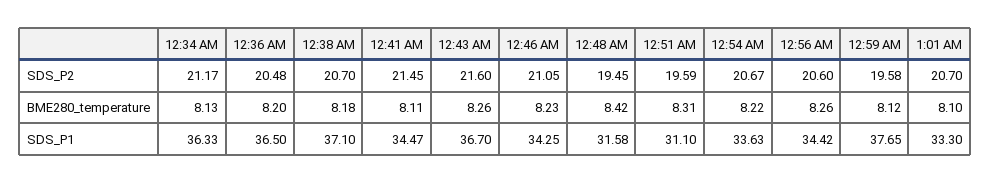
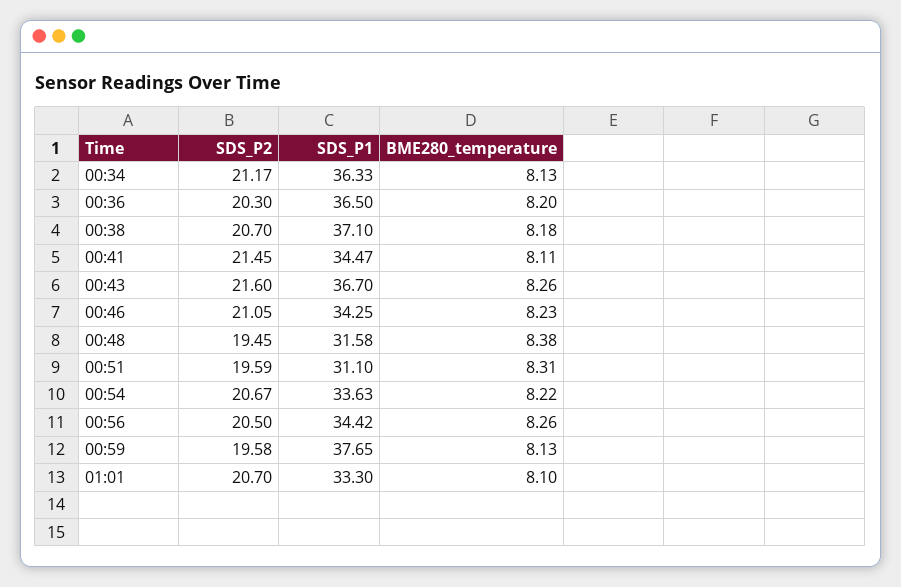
12:36 AM, SDS_P2: 20.48 -> 20.3
12:56 AM, SDS_P2: 20.6 -> 20.5
12:48 AM, BME280_temperature: 8.42 -> 8.38
12:59 AM, BME280_temperature: 8.12 -> 8.13

